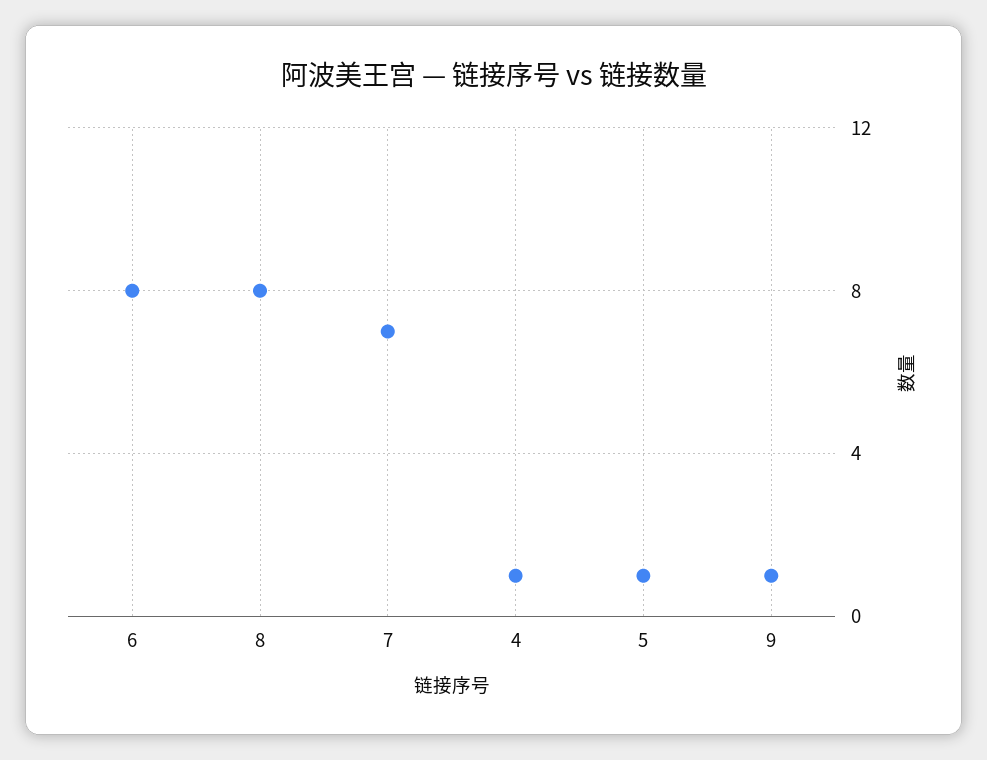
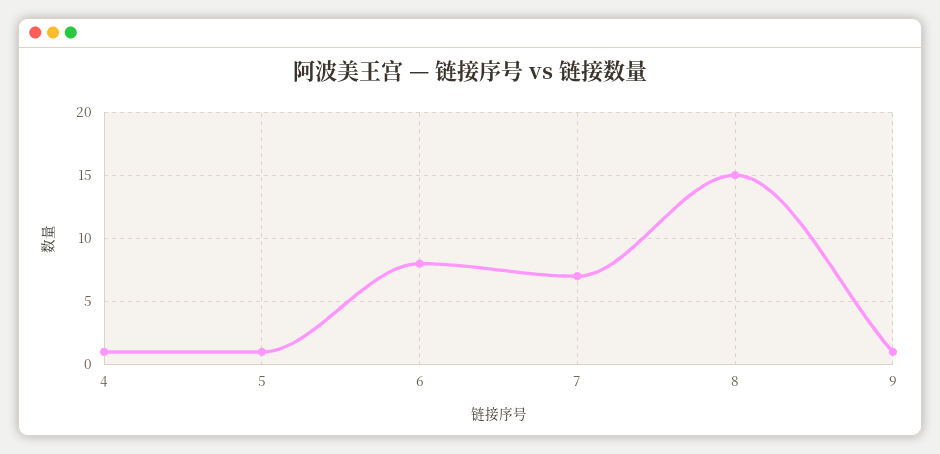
8: 8 -> 15

